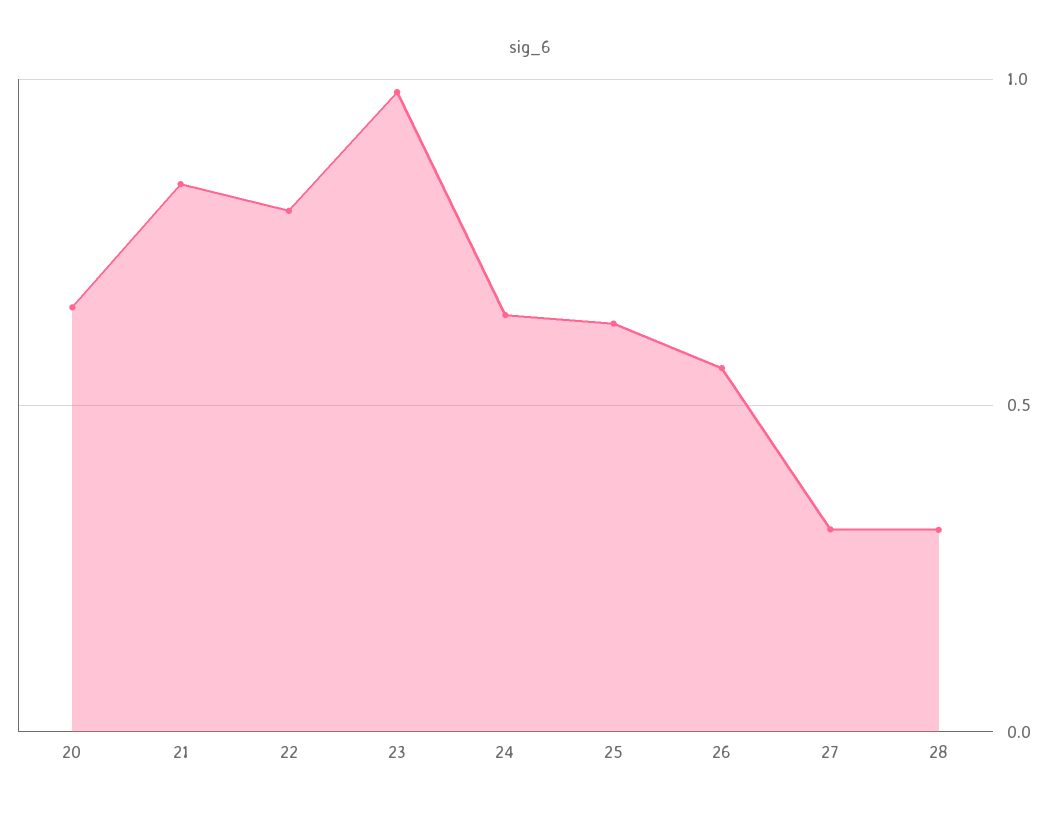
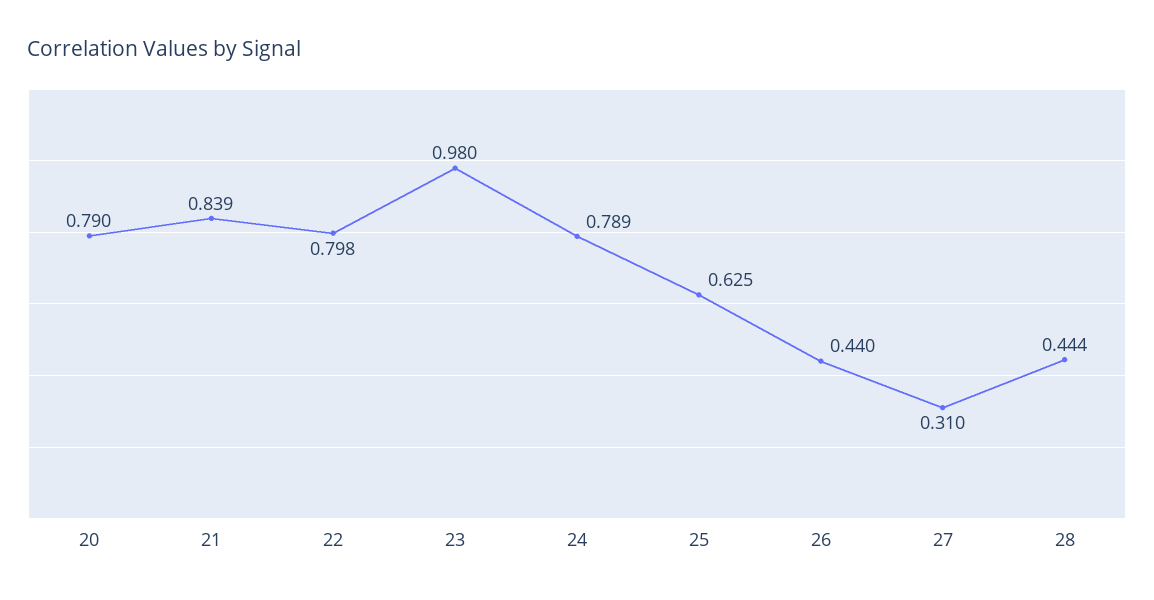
20: 0.65 -> 0.79
24: 0.65 -> 0.789
26: 0.55 -> 0.44
28: 0.3 -> 0.444

